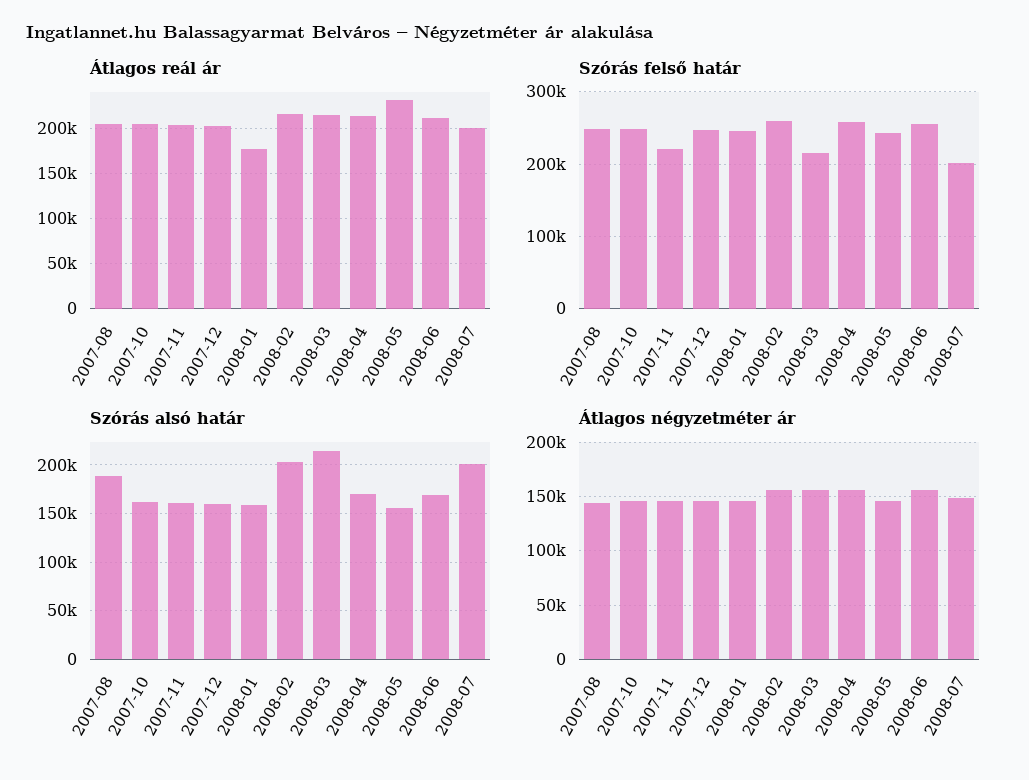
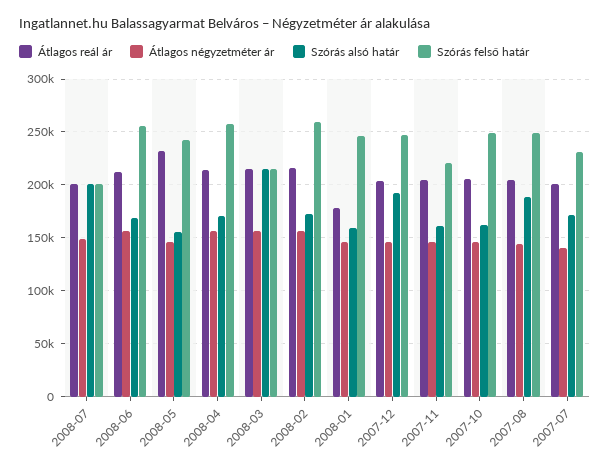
Szórás alsó határ, 2007-12: 160000 -> 190000
Szórás alsó határ, 2008-02: 200000 -> 170000
Átlagos reál ár, 2007-07: none -> 200000
Átlagos négyzetméter ár, 2007-07: none -> 140000
Szórás alsó határ, 2007-07: none -> 170000
Szórás felső határ, 2007-07: none -> 230000

